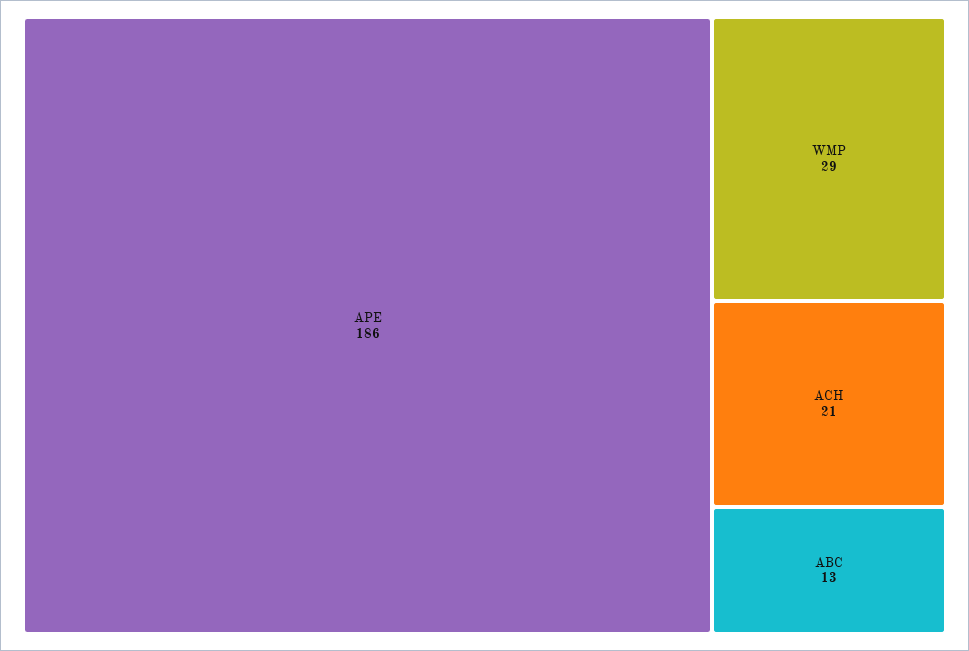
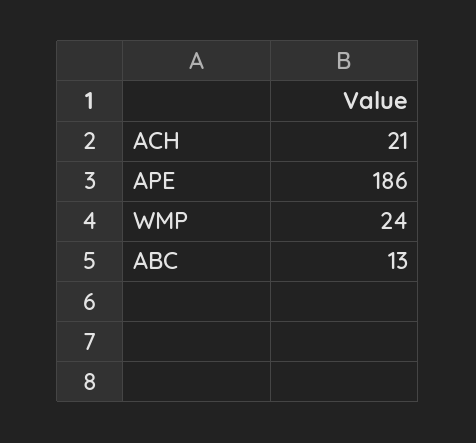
WMP: 29 -> 24

